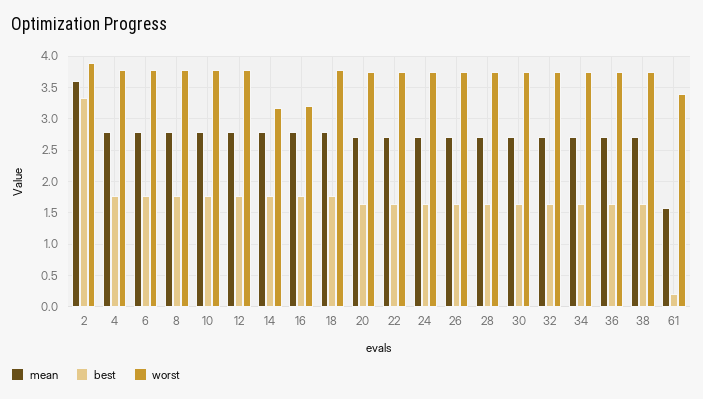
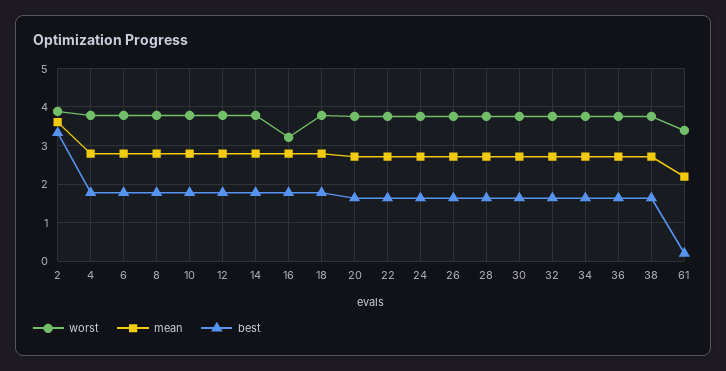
worst, 14: 3.2 -> 3.8
mean, 61: 1.6 -> 2.2

